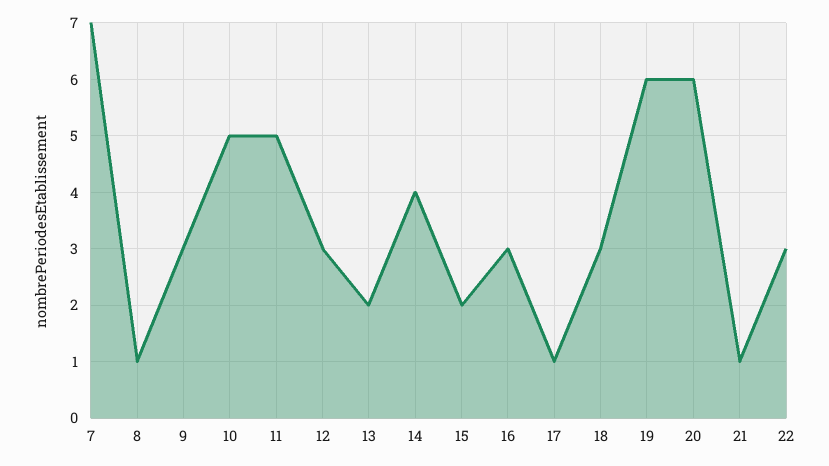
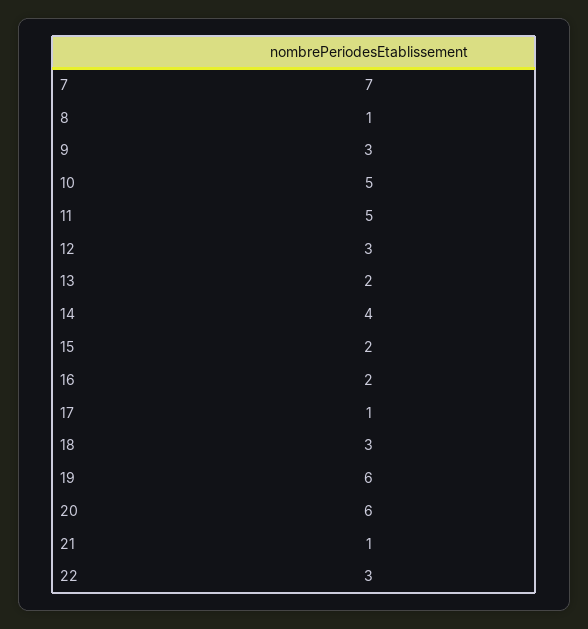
16: 3 -> 2

